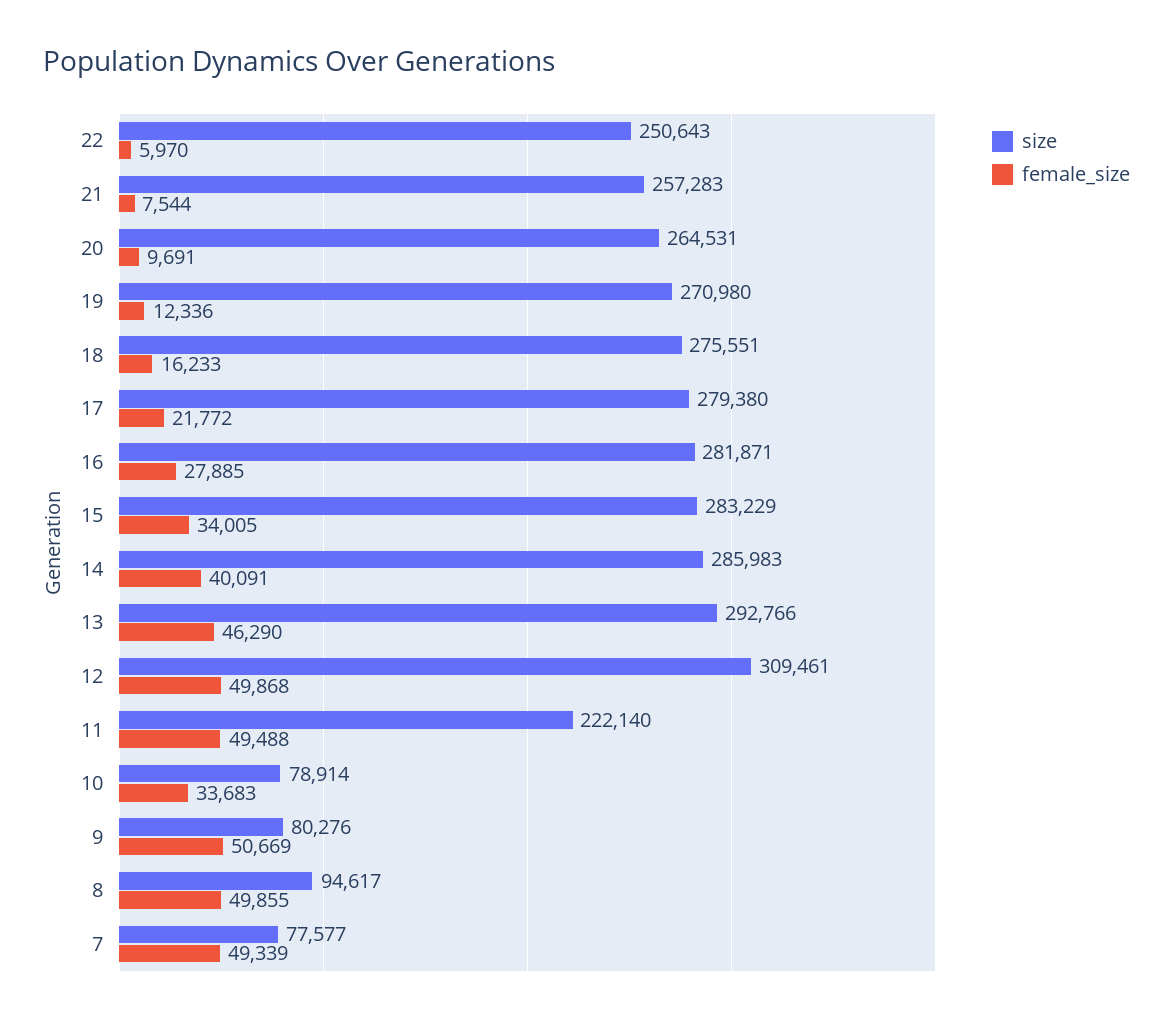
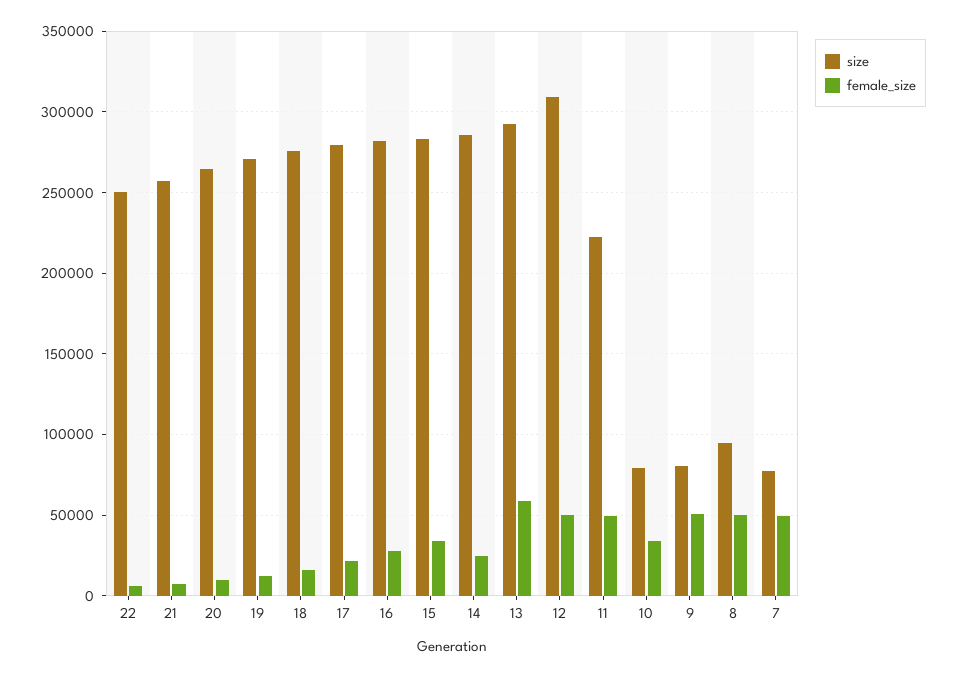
female_size, 14: 40091 -> 25000
female_size, 13: 46290 -> 60000

